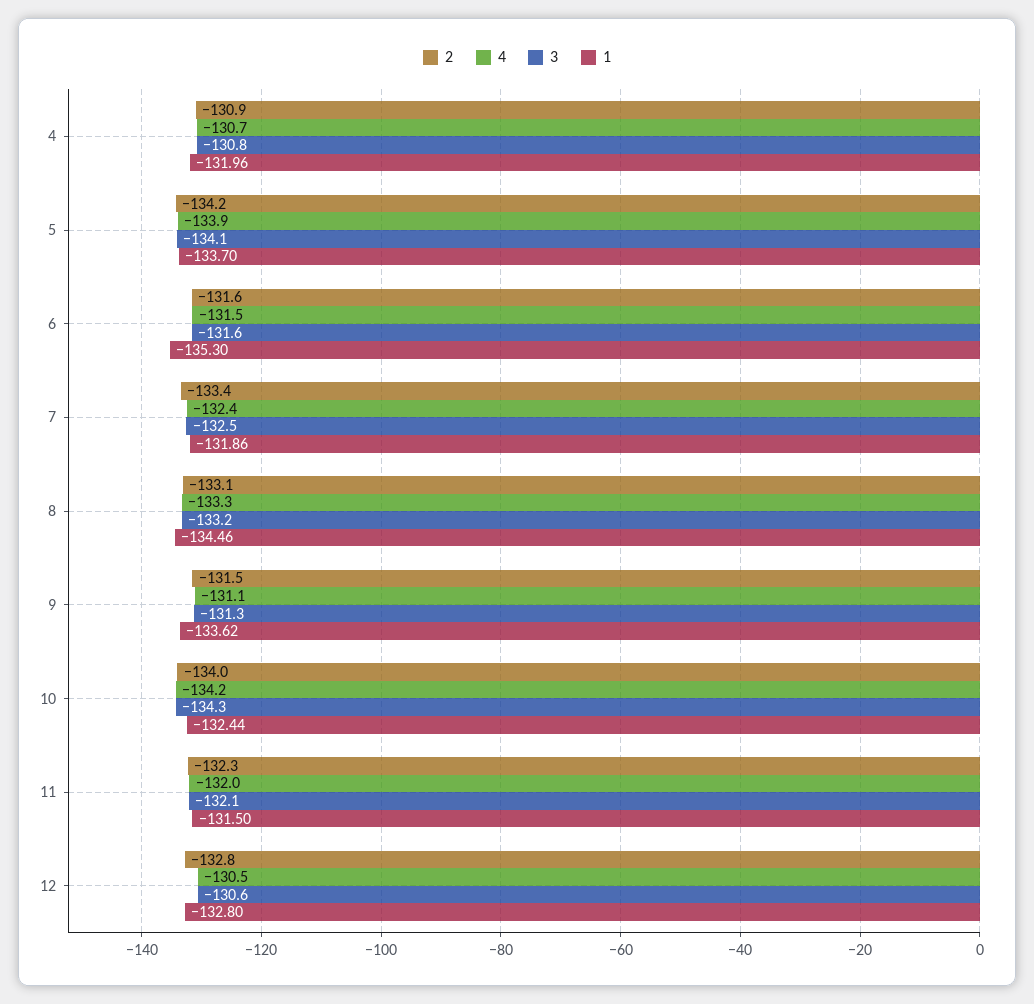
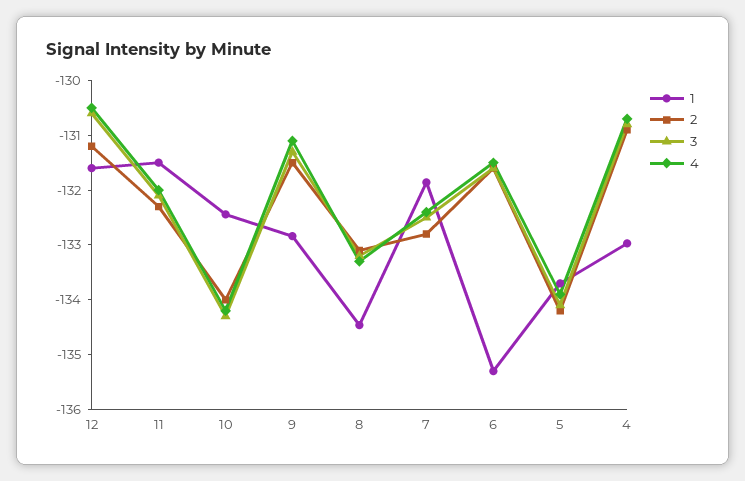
1, 4: -131.96 -> -133
2, 7: -133.4 -> -132.8
1, 9: -133.62 -> -132.8
2, 12: -132.8 -> -131.2
1, 12: -132.8 -> -131.6

